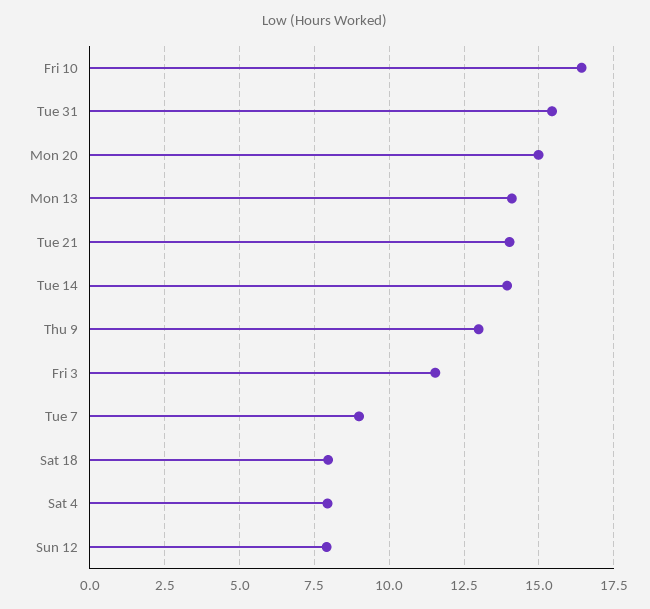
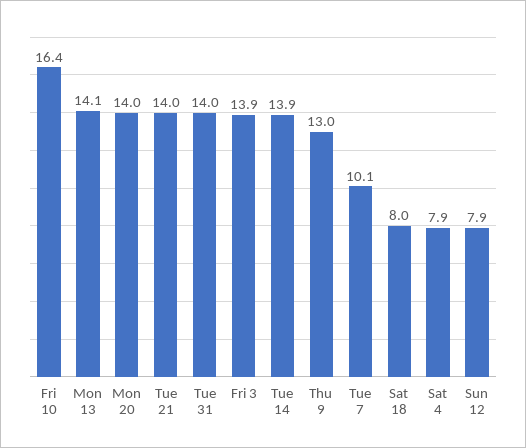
Tue 31: 15.5 -> 14
Mon 20: 15 -> 14
Fri 3: 11.5 -> 13.9
Tue 7: 9 -> 10.1

